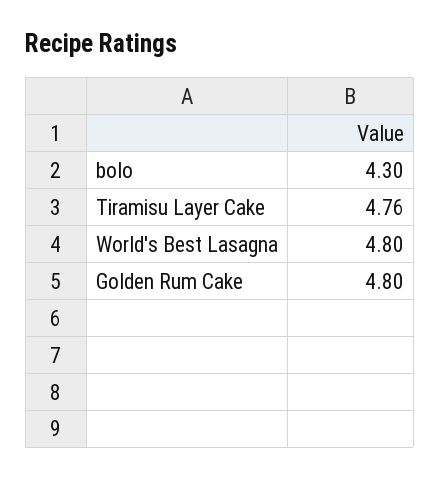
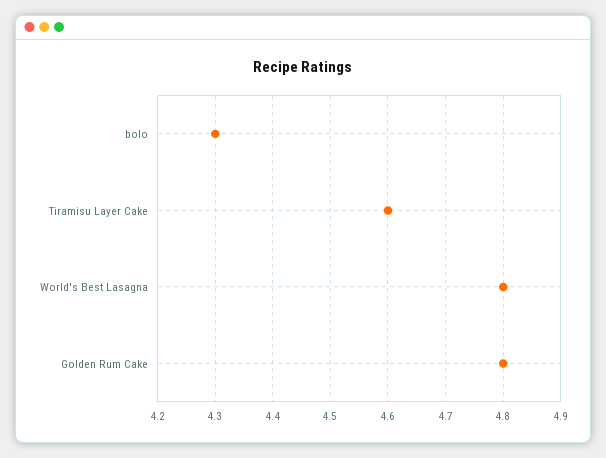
Tiramisu Layer Cake: 4.76 -> 4.6

